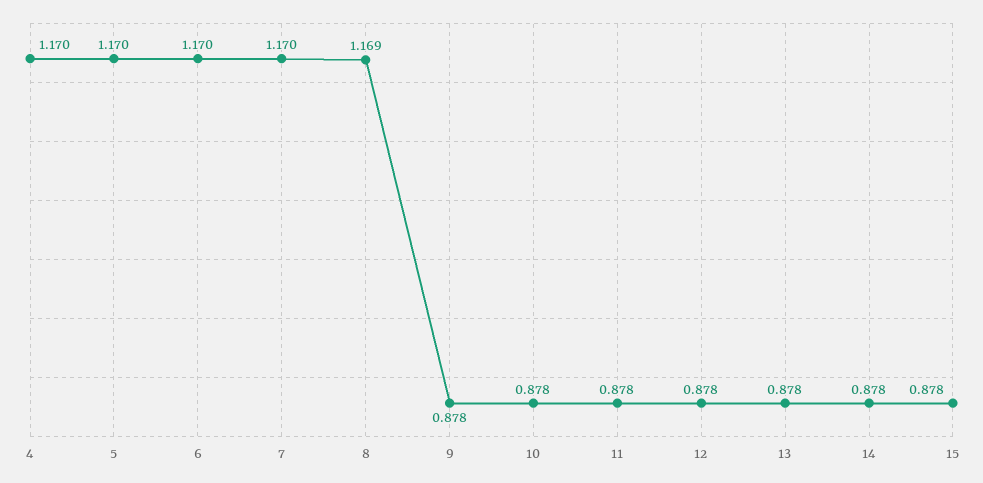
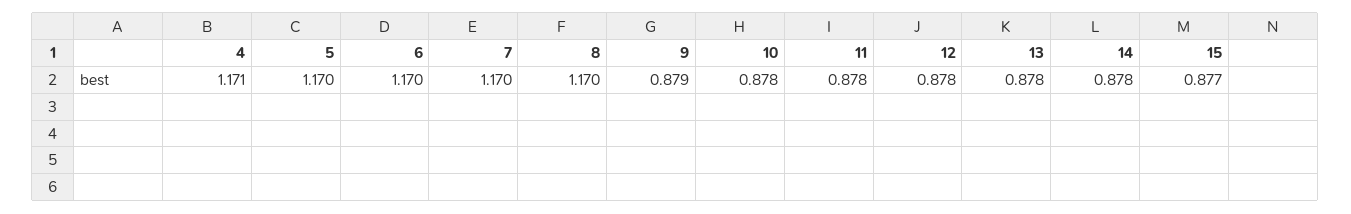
4: 1.17 -> 1.171
8: 1.169 -> 1.17
9: 0.878 -> 0.879
15: 0.878 -> 0.877

